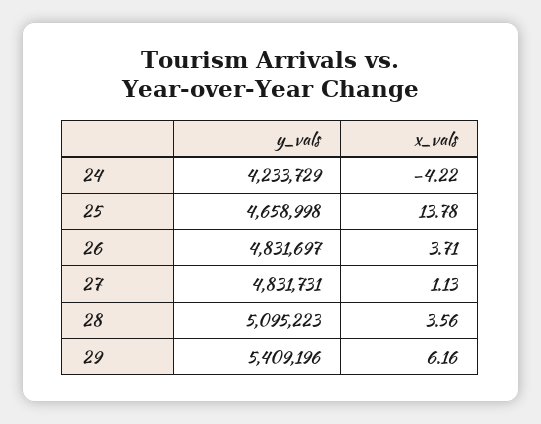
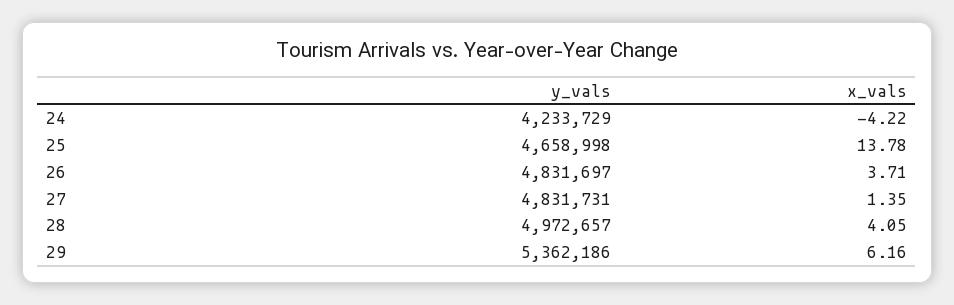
x_vals, 27: 1.13 -> 1.35
y_vals, 28: 5095223 -> 4972657
x_vals, 28: 3.56 -> 4.05
y_vals, 29: 5409196 -> 5362186

